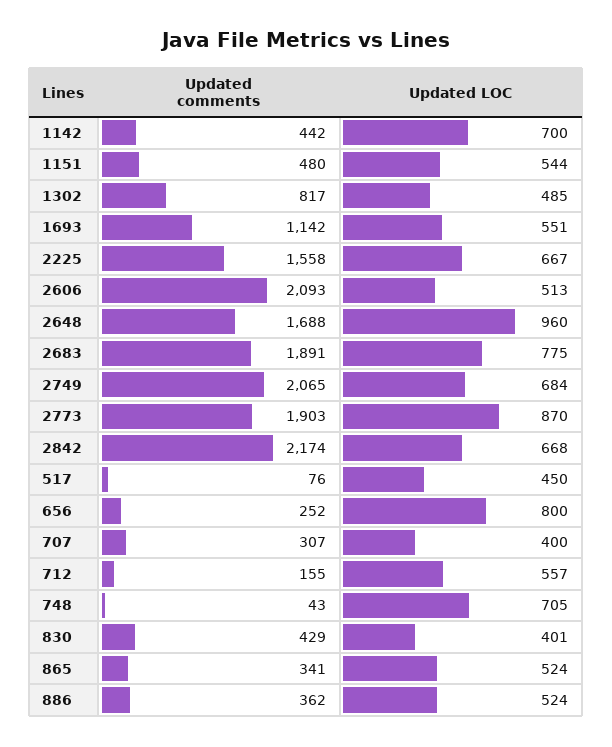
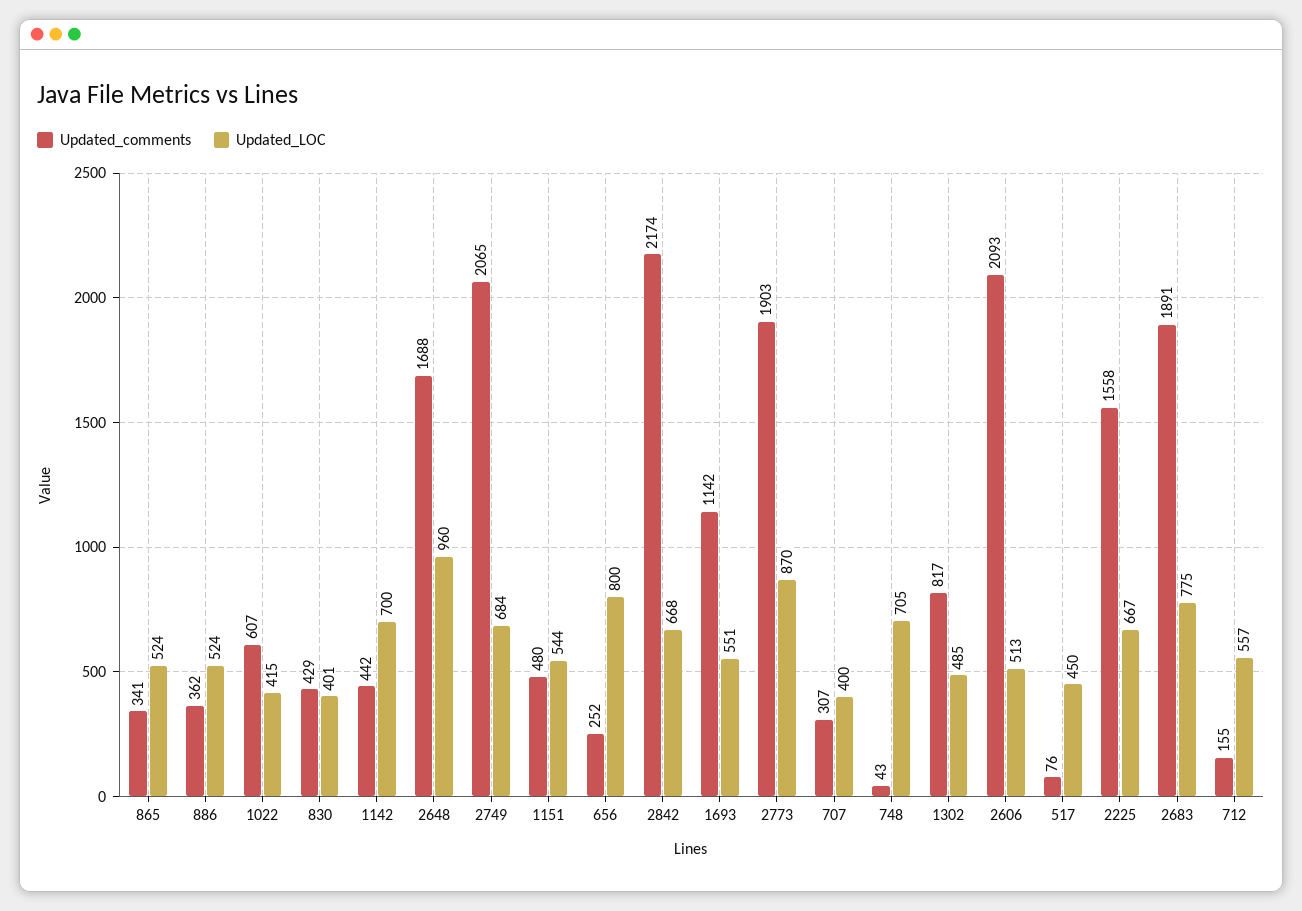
Updated comments, 1022: none -> 607
Updated LOC, 1022: none -> 415

